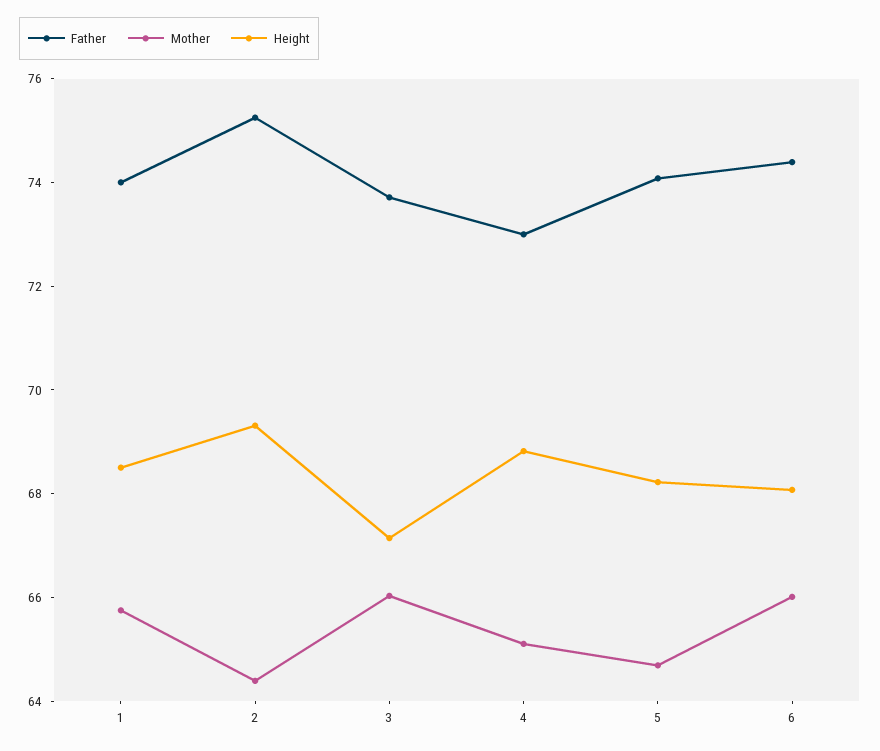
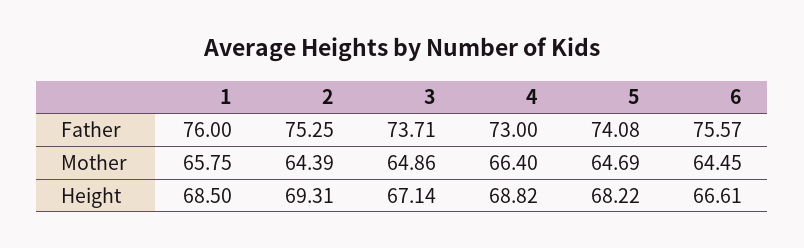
Father, 1: 74 -> 76
Mother, 3: 66 -> 64.86
Mother, 4: 65 -> 66.4
Father, 6: 74.5 -> 75.57
Mother, 6: 66 -> 64.45
Height, 6: 68 -> 66.61

